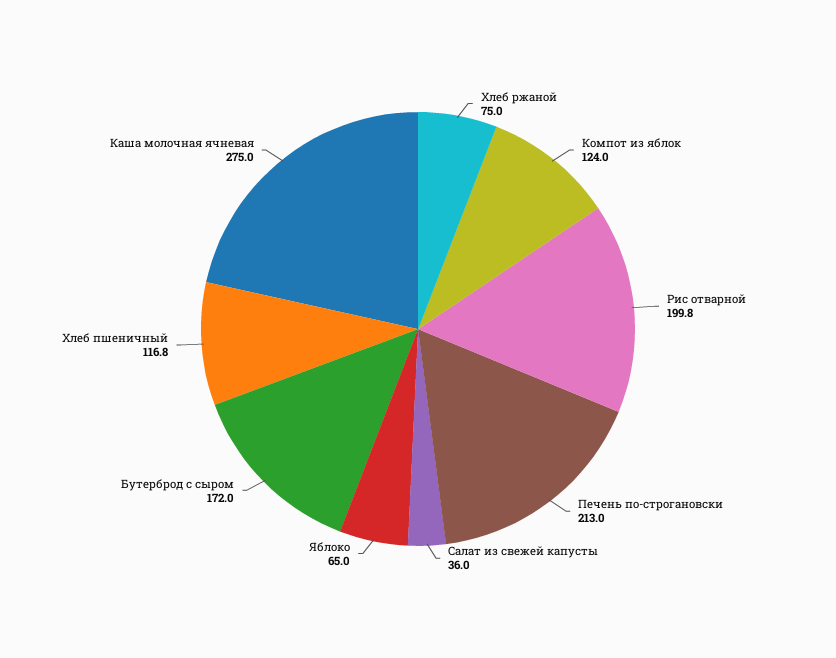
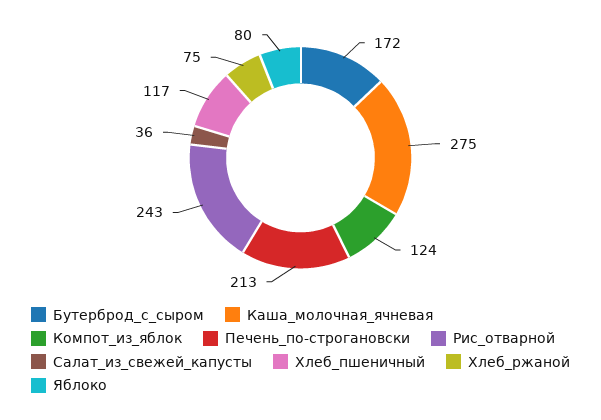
Рис отварной: 199.8 -> 243
Яблоко: 65 -> 80

